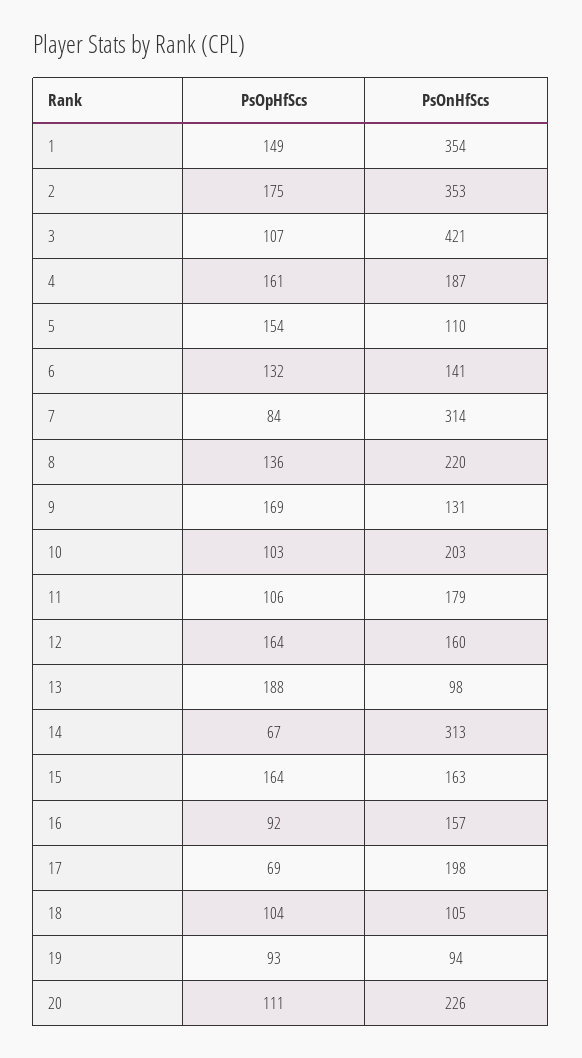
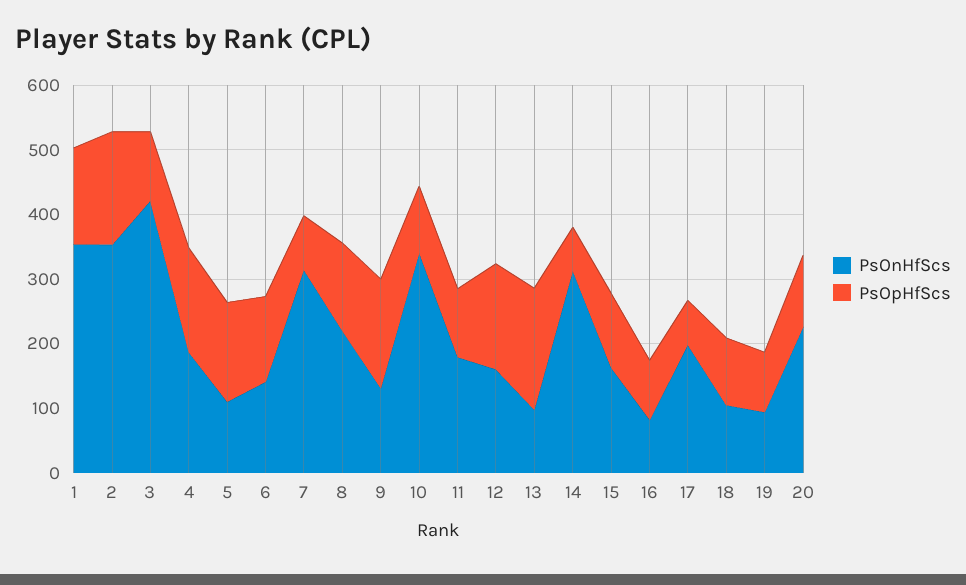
PsOnHfScs, 10: 203 -> 340
PsOpHfScs, 15: 164 -> 120
PsOnHfScs, 16: 157 -> 80

